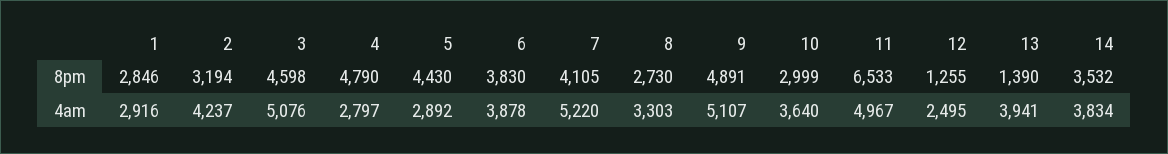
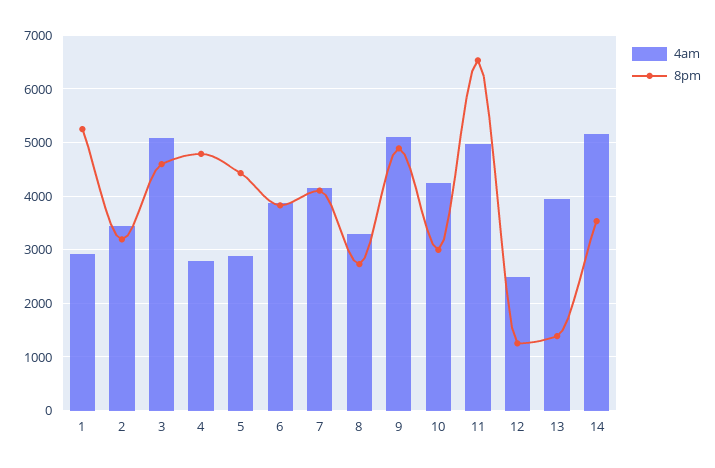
8pm, 1: 2846 -> 5200
4am, 2: 4237 -> 3400
4am, 7: 5220 -> 4200
4am, 10: 3640 -> 4200
4am, 14: 3834 -> 5200

